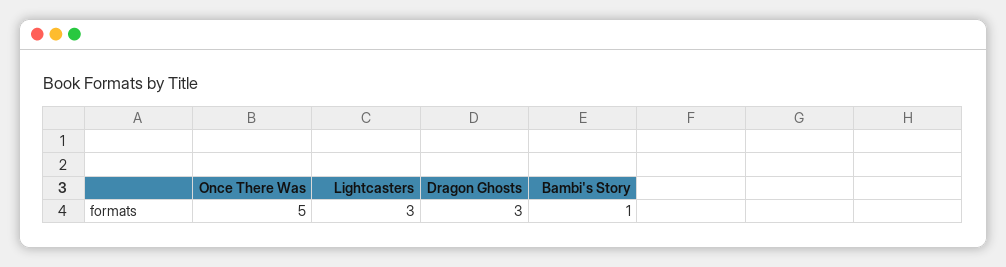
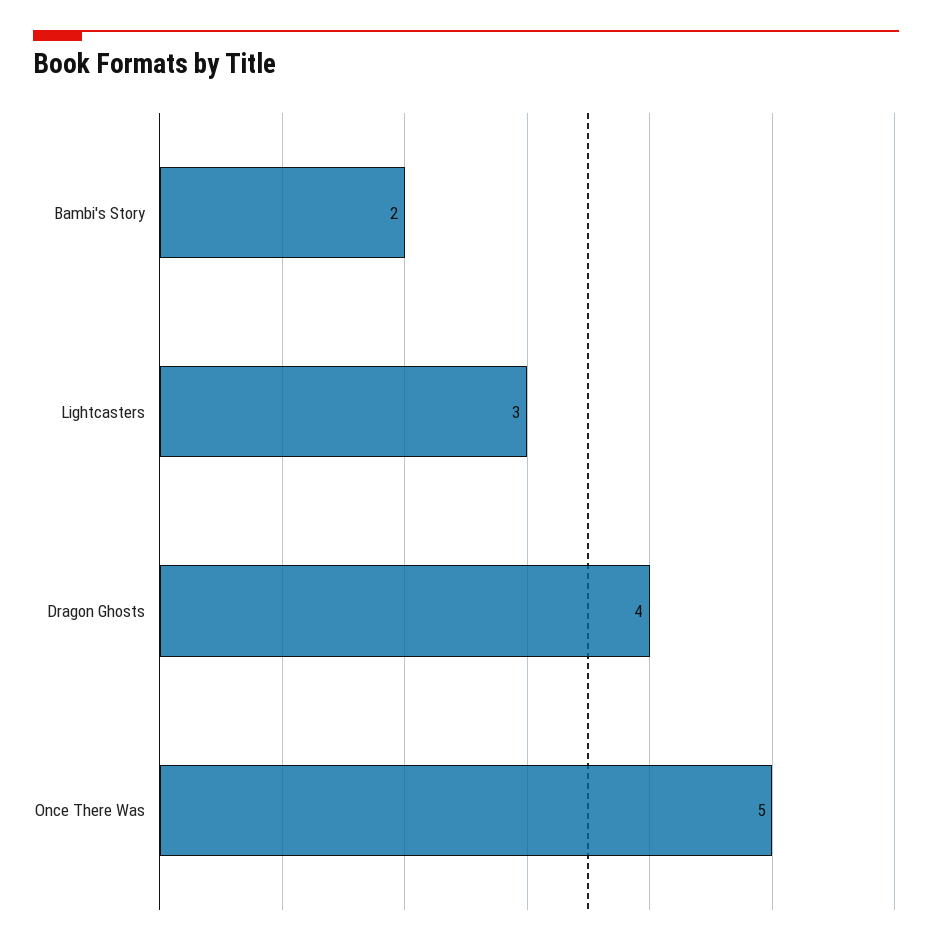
Dragon Ghosts: 3 -> 4
Bambi's Story: 1 -> 2

